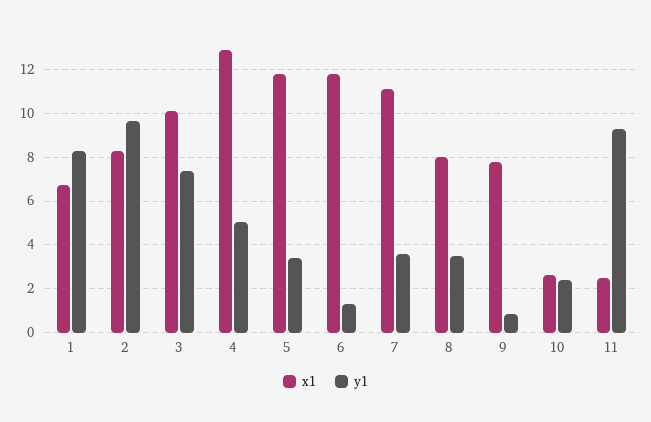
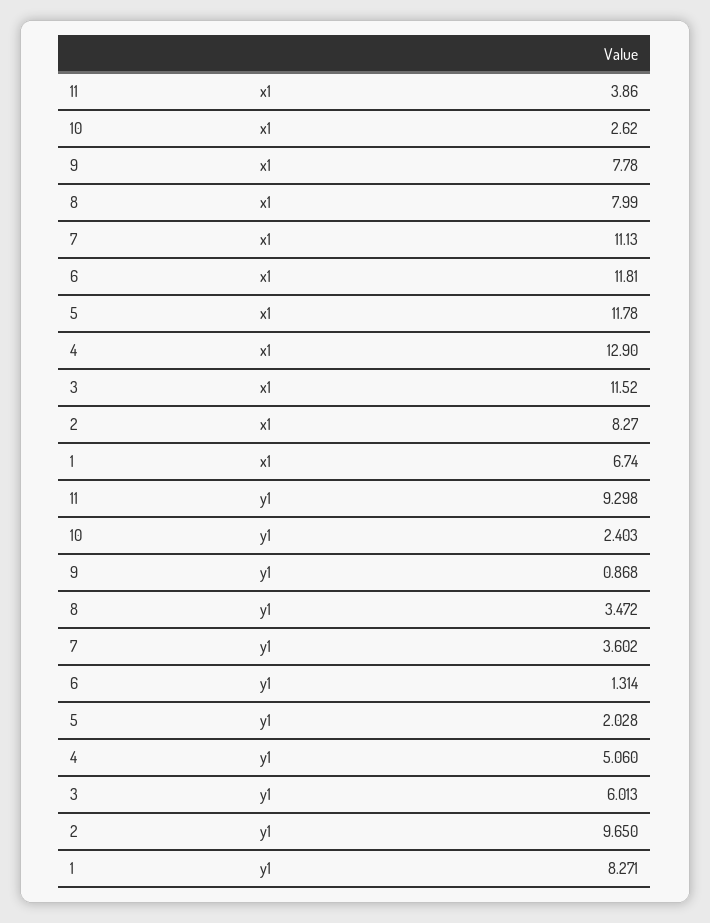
x1, 3: 10 -> 11.52
y1, 3: 7.5 -> 6.013
y1, 5: 3.5 -> 2.028
x1, 11: 2.5 -> 3.86

